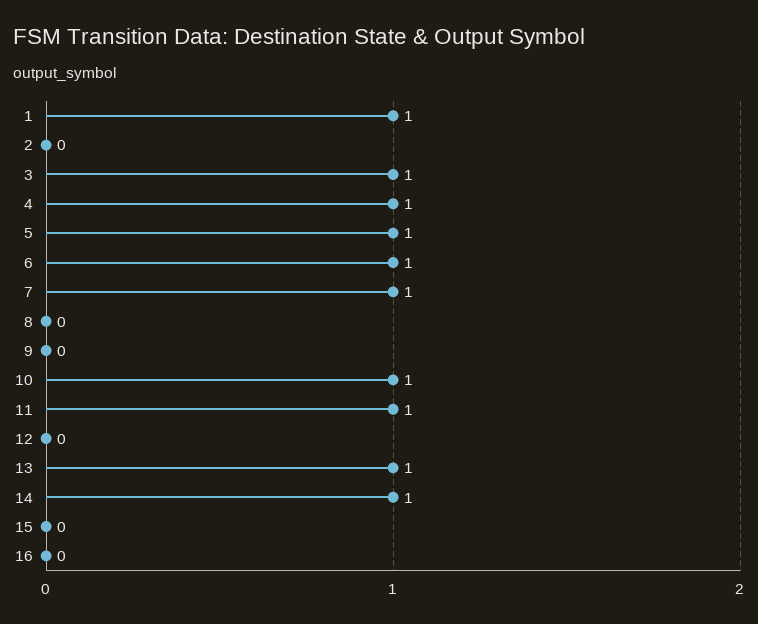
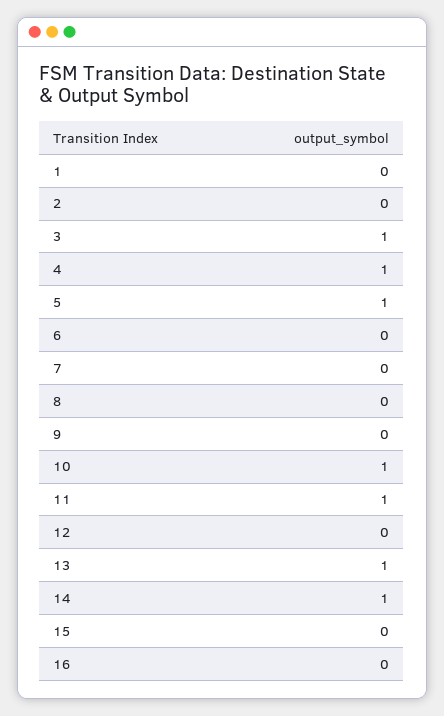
1: 1 -> 0
6: 1 -> 0
7: 1 -> 0

